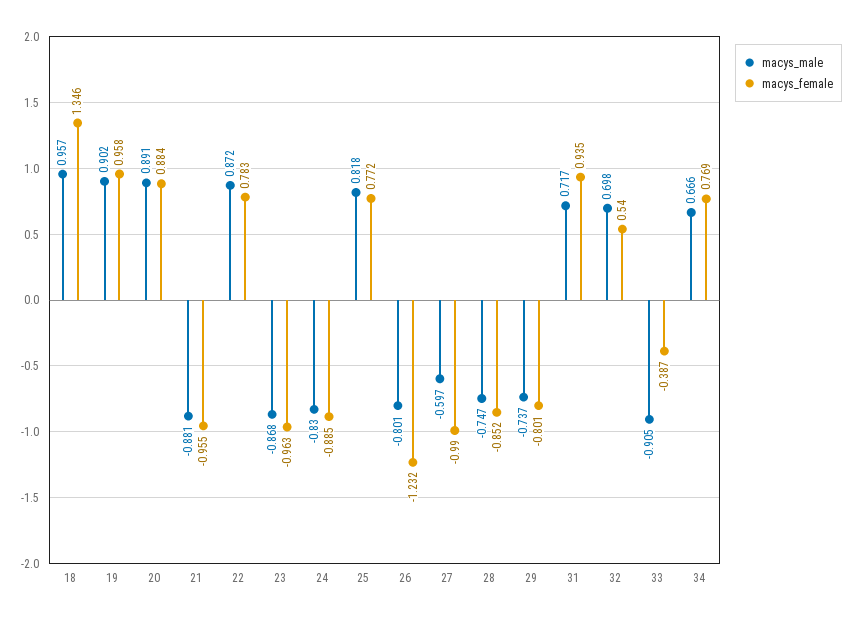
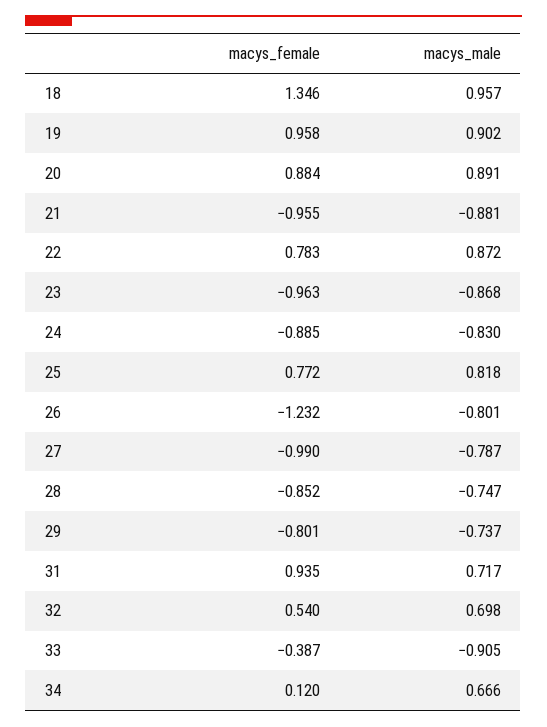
macys_male, 27: -0.597 -> -0.787
macys_female, 34: 0.769 -> 0.12

